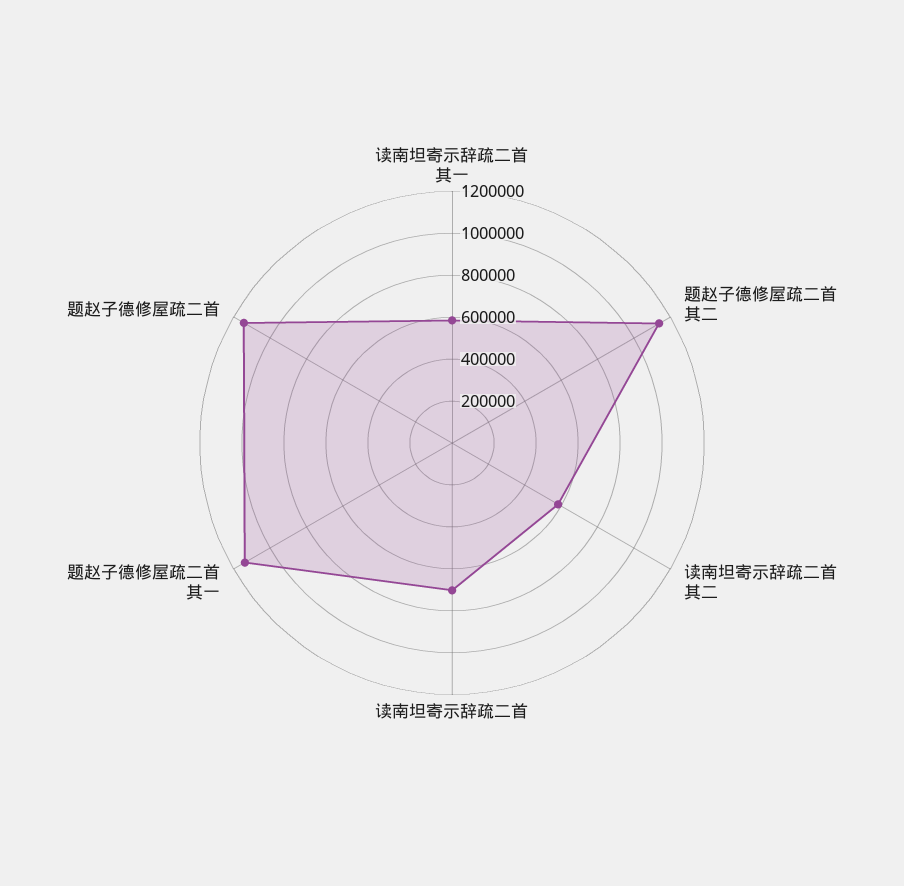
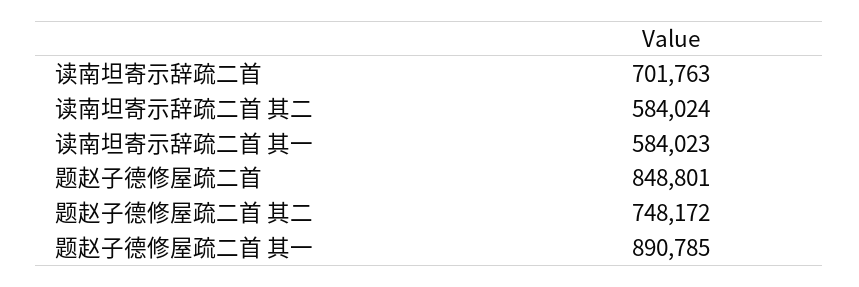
题赵子德修屋疏二首 其二: 1150000 -> 748172
题赵子德修屋疏二首 其一: 1150000 -> 890785
题赵子德修屋疏二首: 1150000 -> 848801

